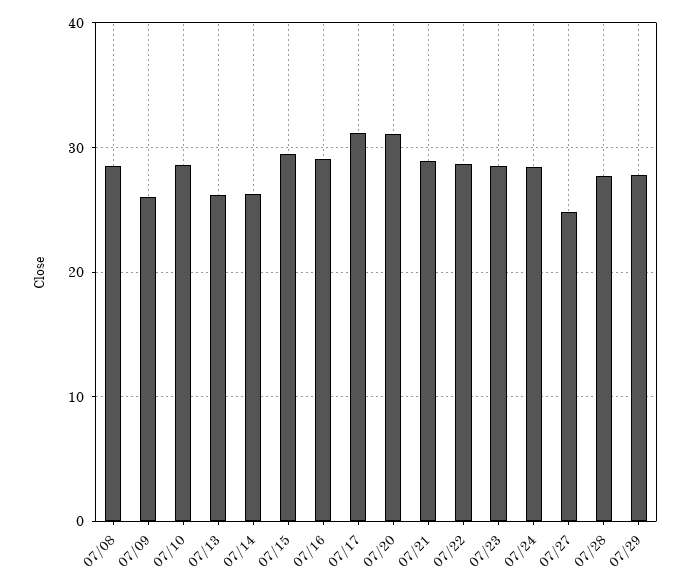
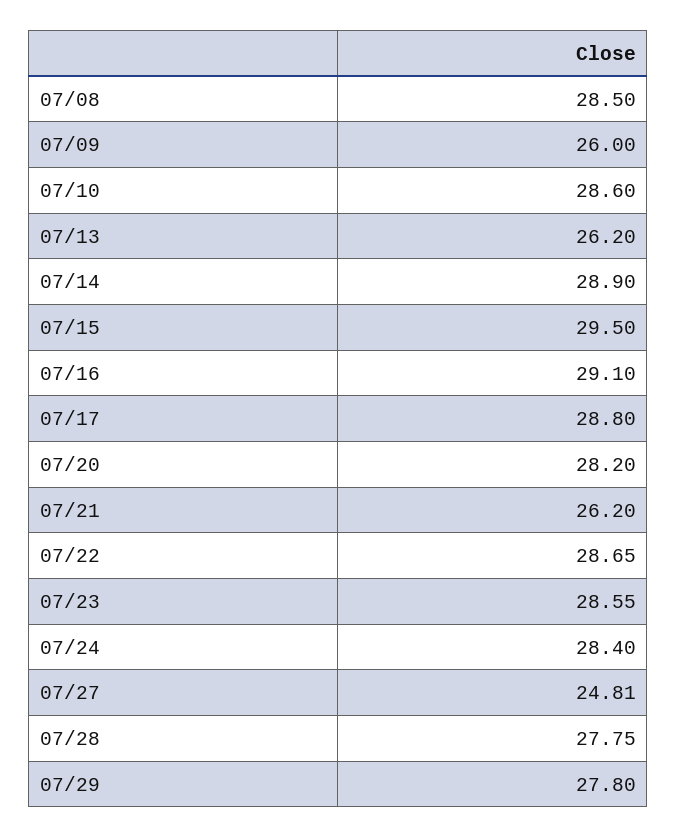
07/14: 26 -> 28.9
07/17: 31 -> 28.8
07/20: 31 -> 28.2
07/21: 29 -> 26.2

